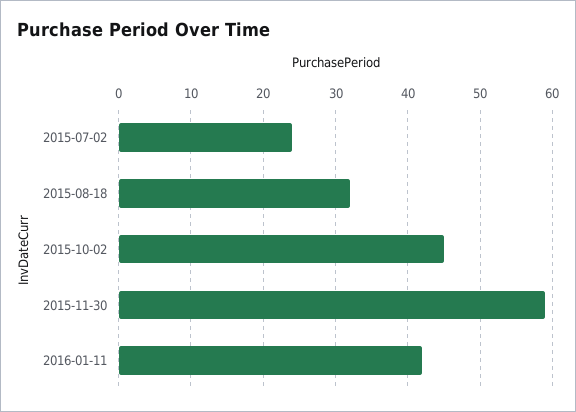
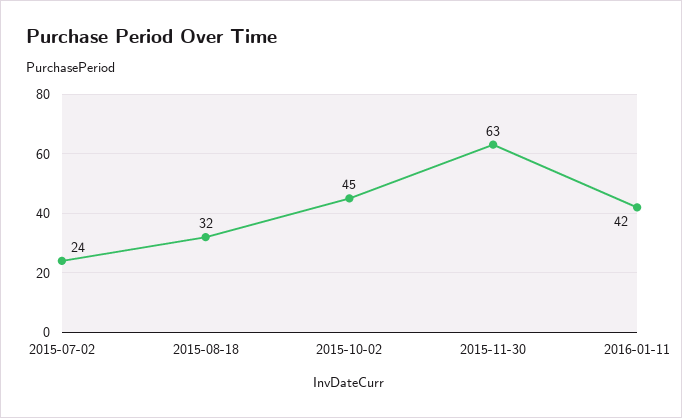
2015-11-30: 59 -> 63

